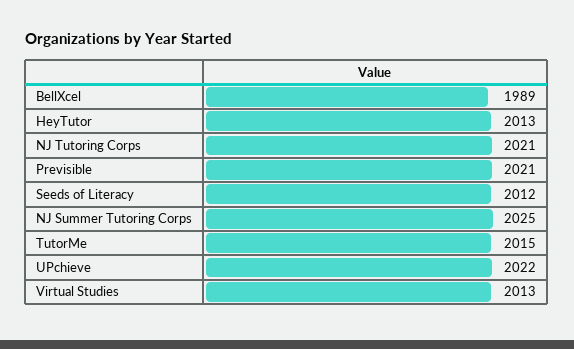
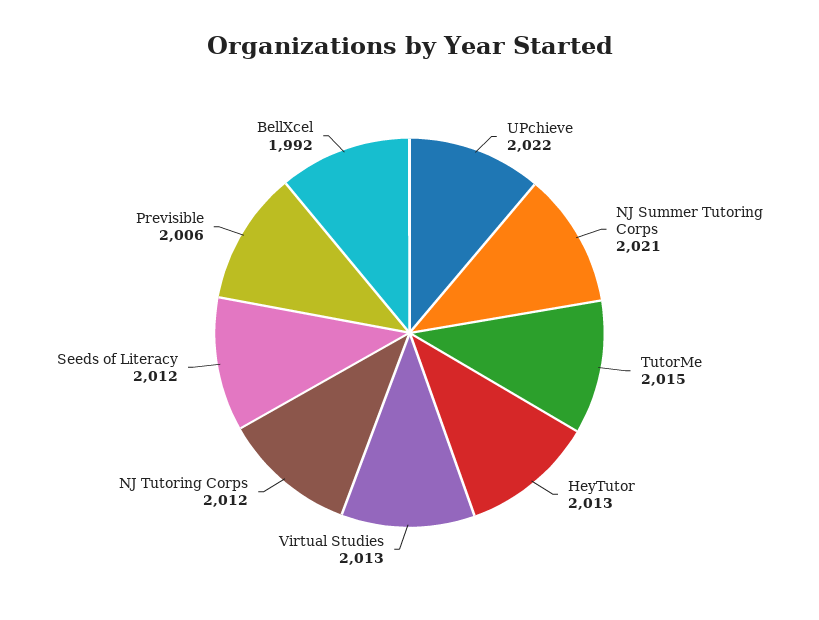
BellXcel: 1989 -> 1992
NJ Tutoring Corps: 2021 -> 2012
Previsible: 2021 -> 2006
NJ Summer Tutoring Corps: 2025 -> 2021

